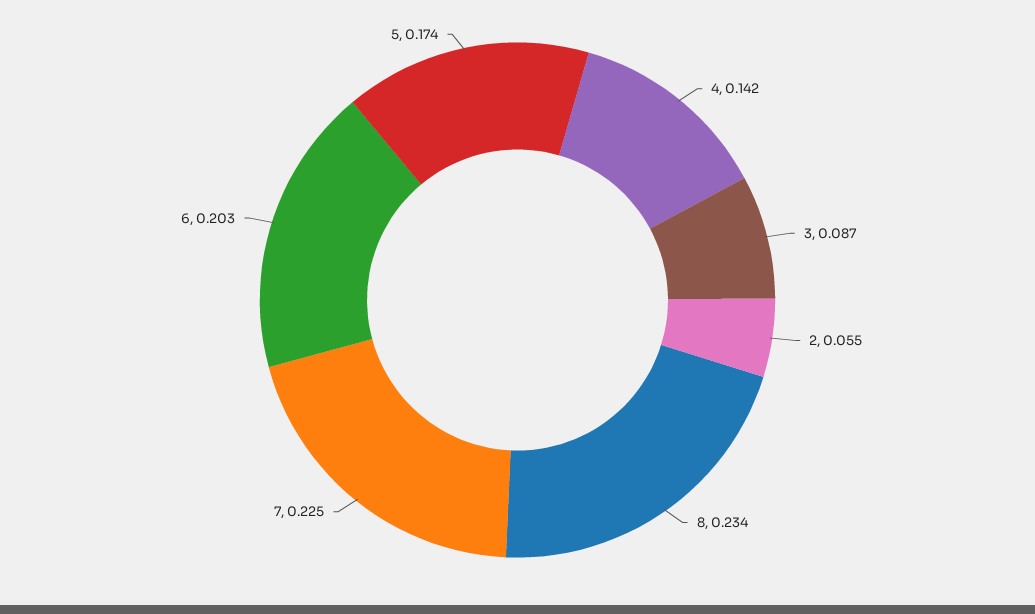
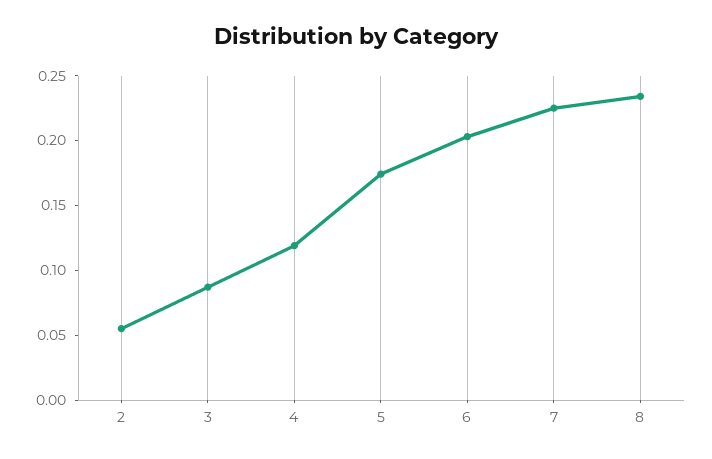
4: 0.142 -> 0.12

